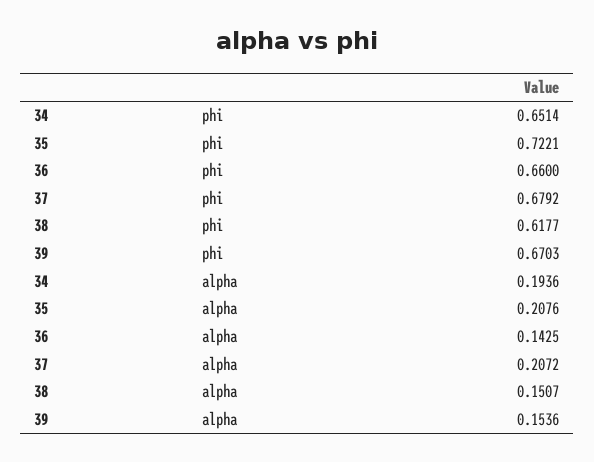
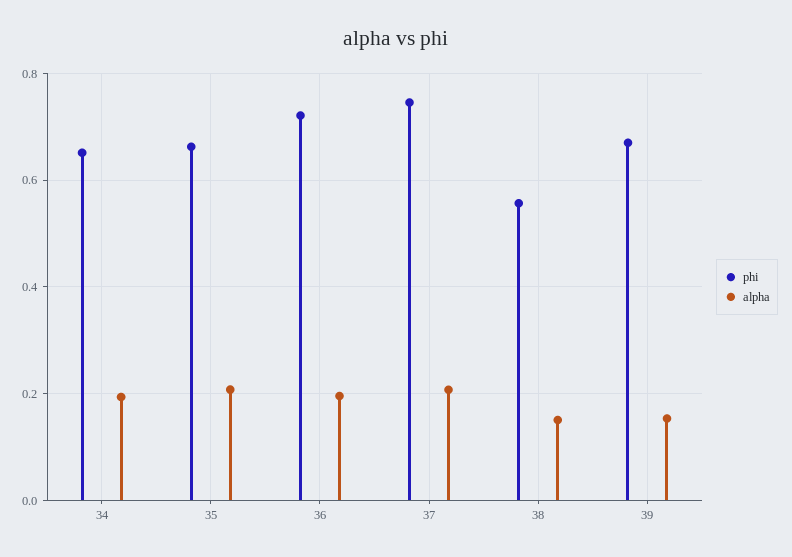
phi, 35: 0.7221 -> 0.66
phi, 36: 0.66 -> 0.72
phi, 37: 0.6792 -> 0.74
phi, 38: 0.6177 -> 0.56
alpha, 36: 0.1425 -> 0.2

